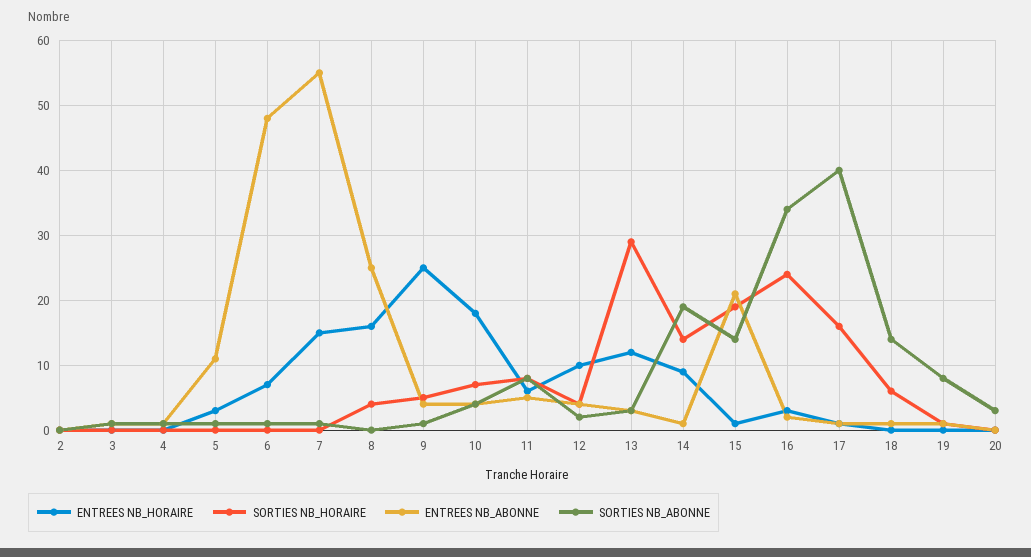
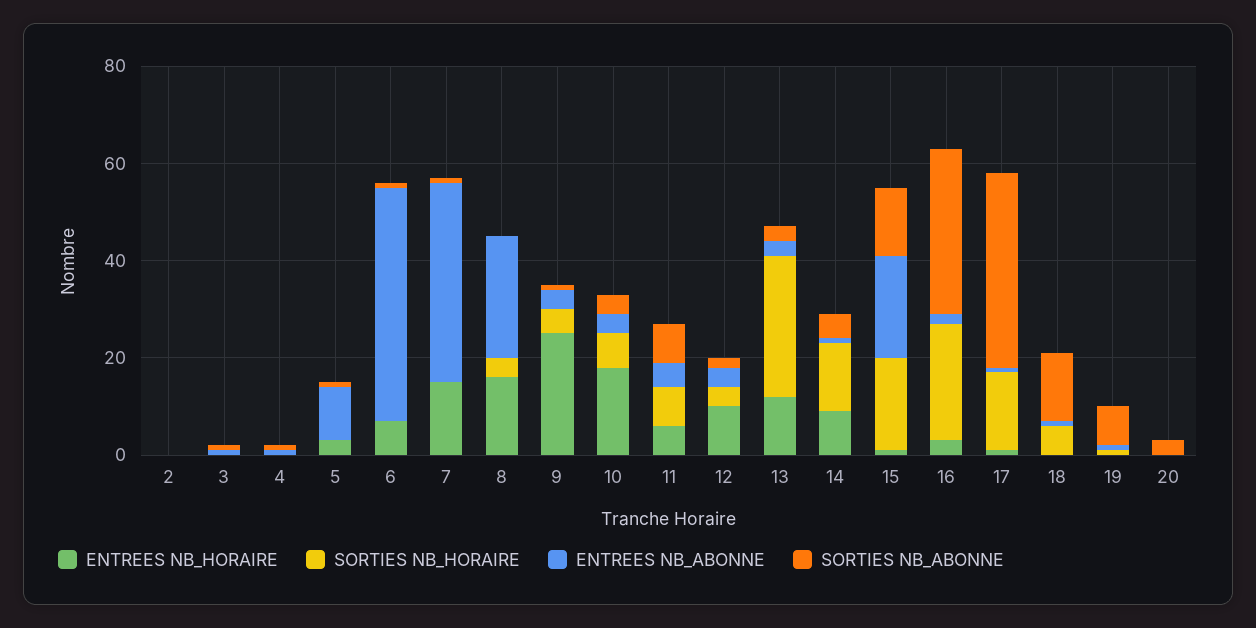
ENTREES NB_ABONNE, 7: 55 -> 40
SORTIES NB_ABONNE, 14: 19 -> 5

